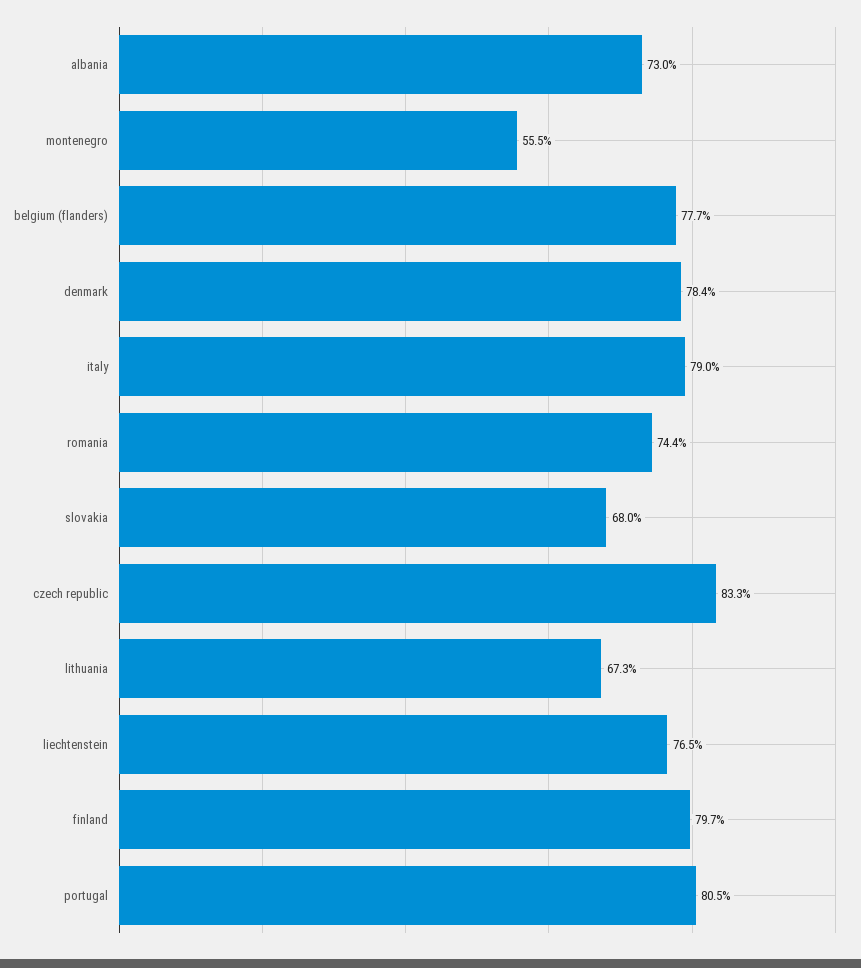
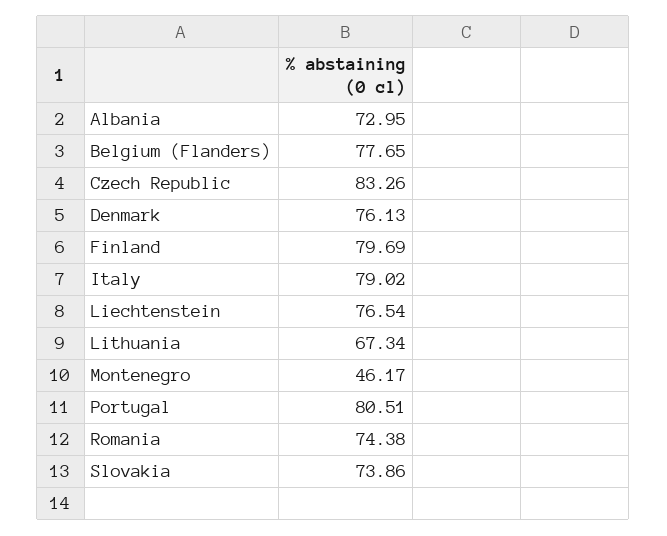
montenegro: 55.5 -> 46.17
denmark: 78.4 -> 76.13
slovakia: 68 -> 73.86

